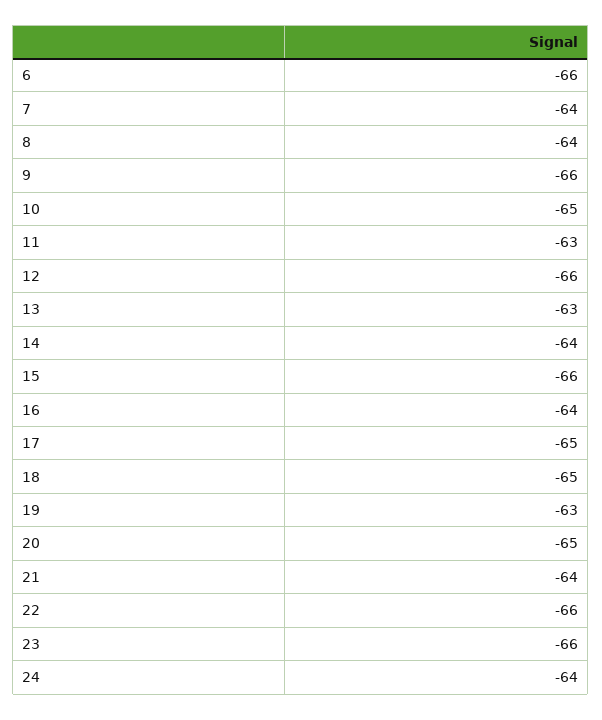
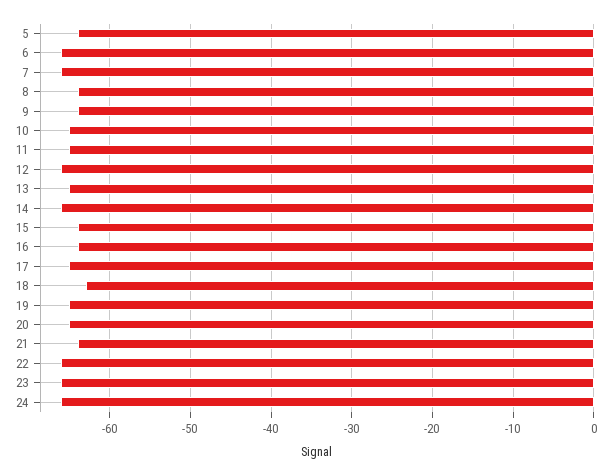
7: -64 -> -66
9: -66 -> -64
11: -63 -> -65
13: -63 -> -65
14: -64 -> -66
15: -66 -> -64
18: -65 -> -63
19: -63 -> -65
24: -64 -> -66
5: none -> -64

